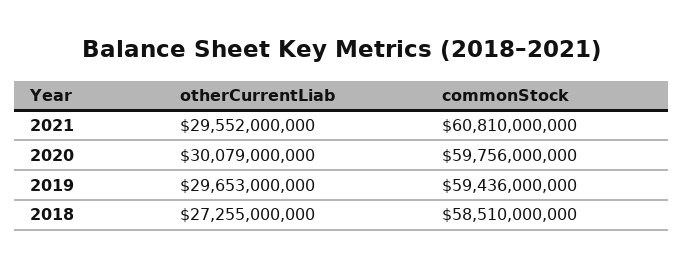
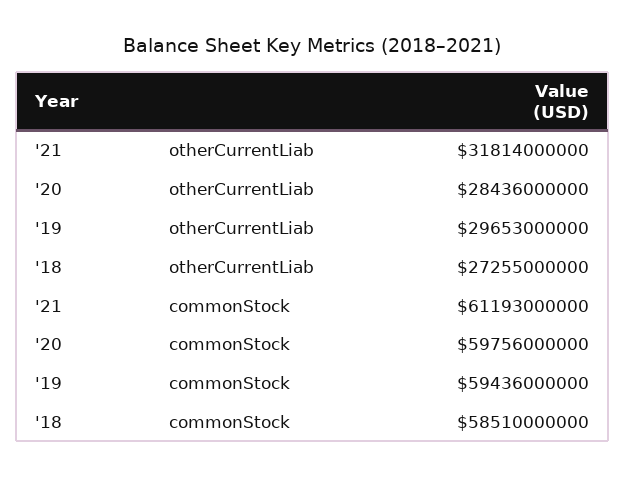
otherCurrentLiab, 2021: 29552000000 -> 31814000000
commonStock, 2021: 60810000000 -> 61193000000
otherCurrentLiab, 2020: 30079000000 -> 28436000000

